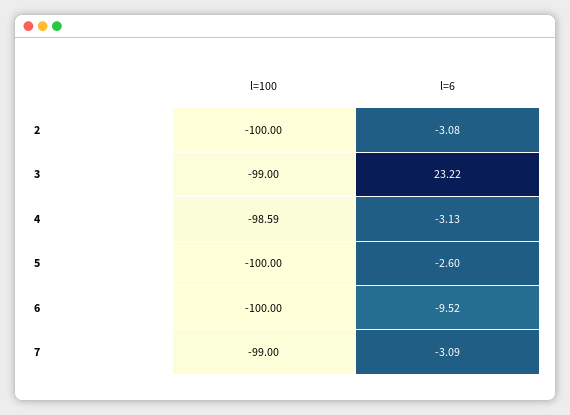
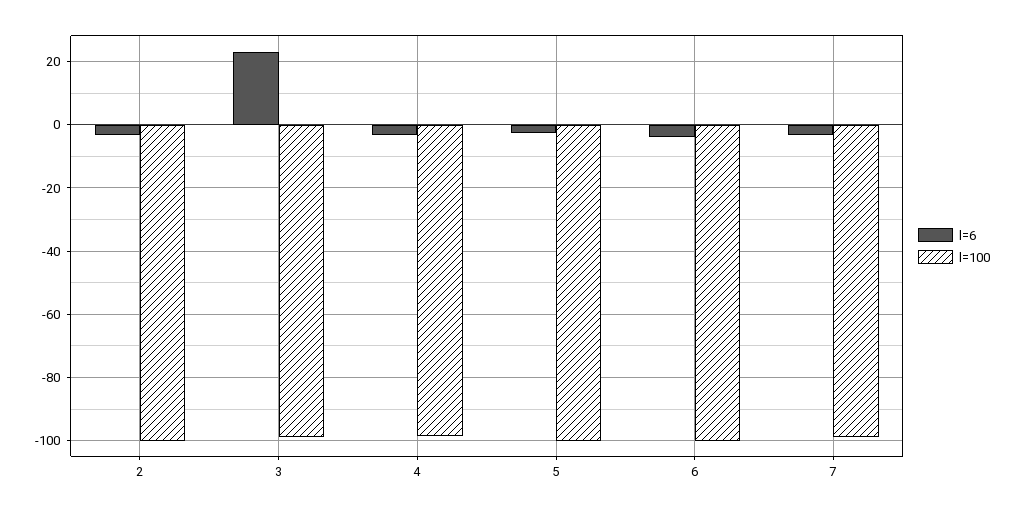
l=6, 6: -9.52 -> -4

